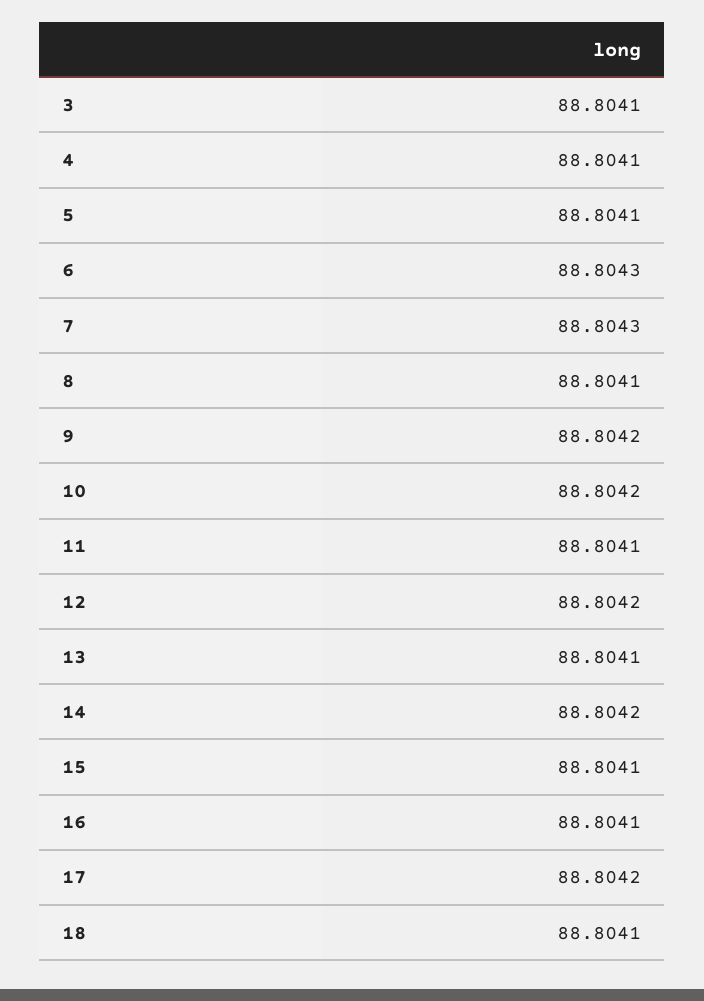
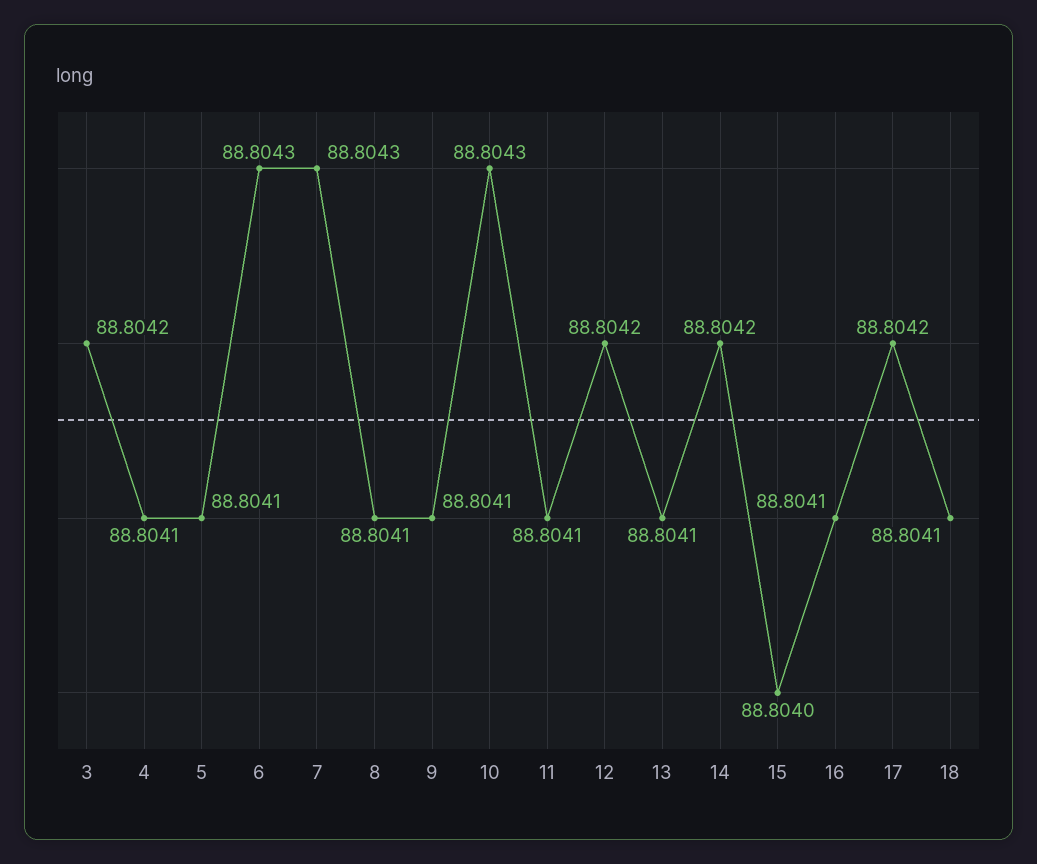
3: 88.8041 -> 88.8042
9: 88.8042 -> 88.8041
10: 88.8042 -> 88.8043
15: 88.8041 -> 88.804

